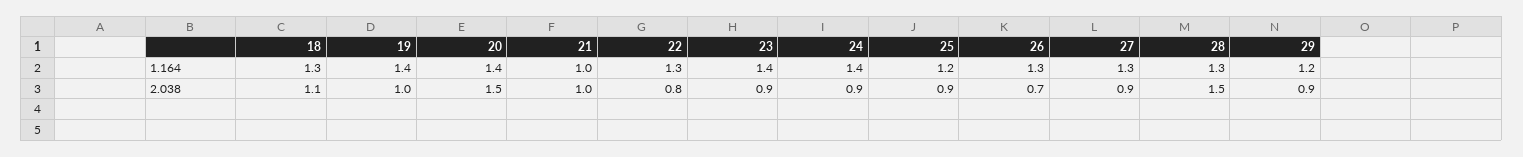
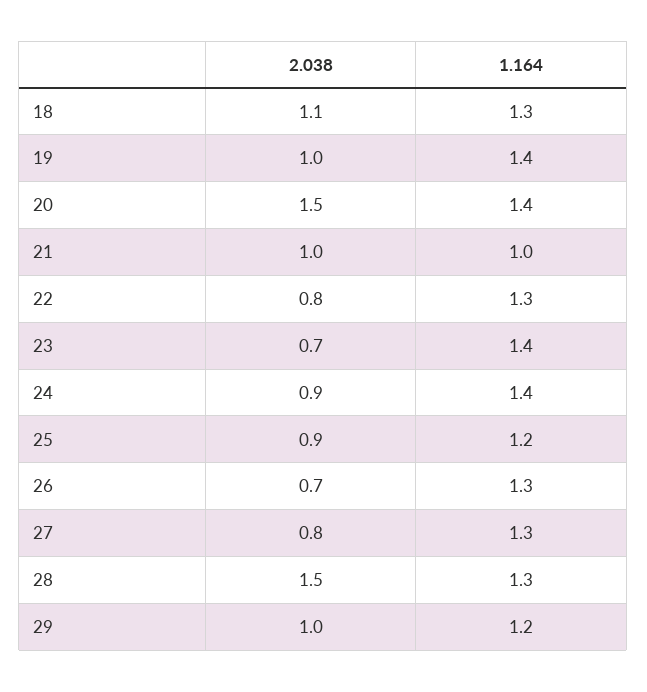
23, 2.038: 0.9 -> 0.7
27, 2.038: 0.9 -> 0.8
29, 2.038: 0.9 -> 1

